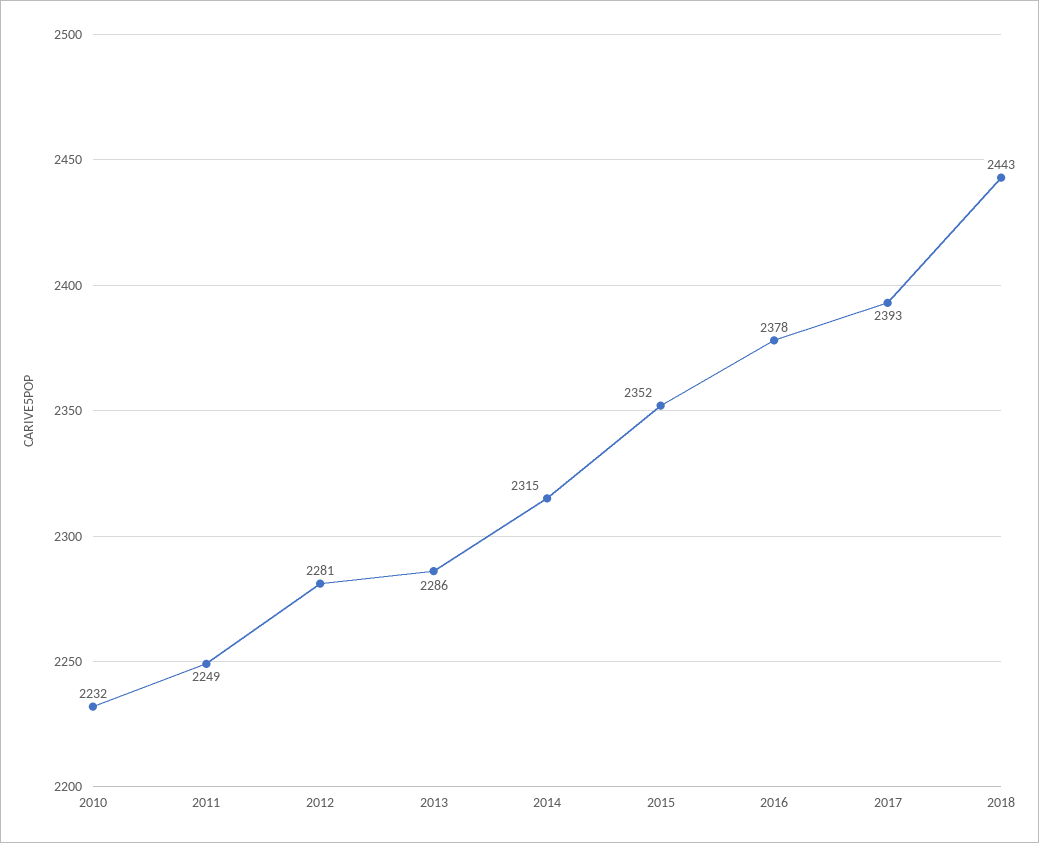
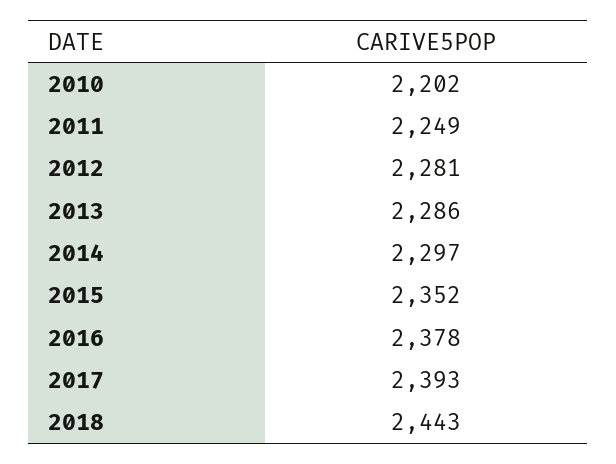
2010: 2232 -> 2202
2014: 2315 -> 2297

